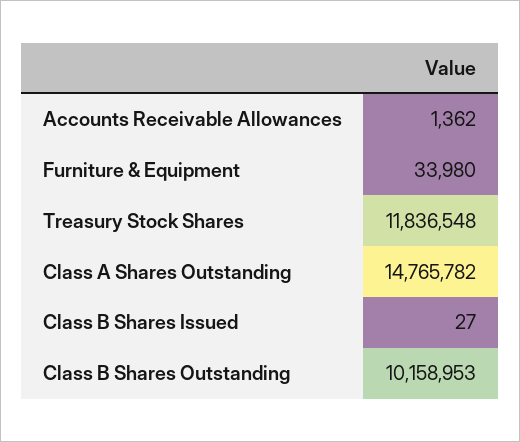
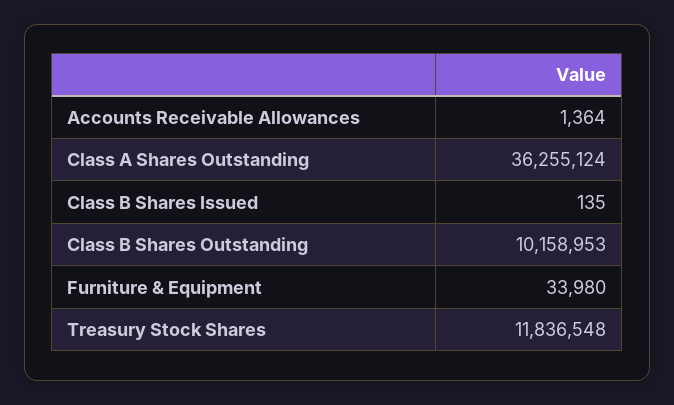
Accounts Receivable Allowances: 1362 -> 1364
Class A Shares Outstanding: 14765782 -> 36255124
Class B Shares Issued: 27 -> 135

